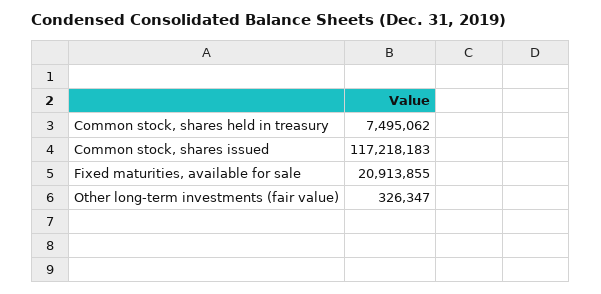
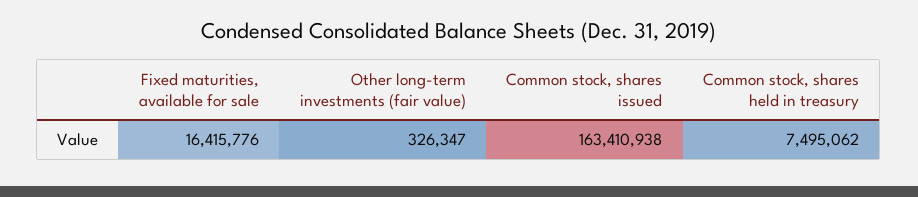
Common stock, shares issued: 117218183 -> 163410938
Fixed maturities, available for sale: 20913855 -> 16415776

